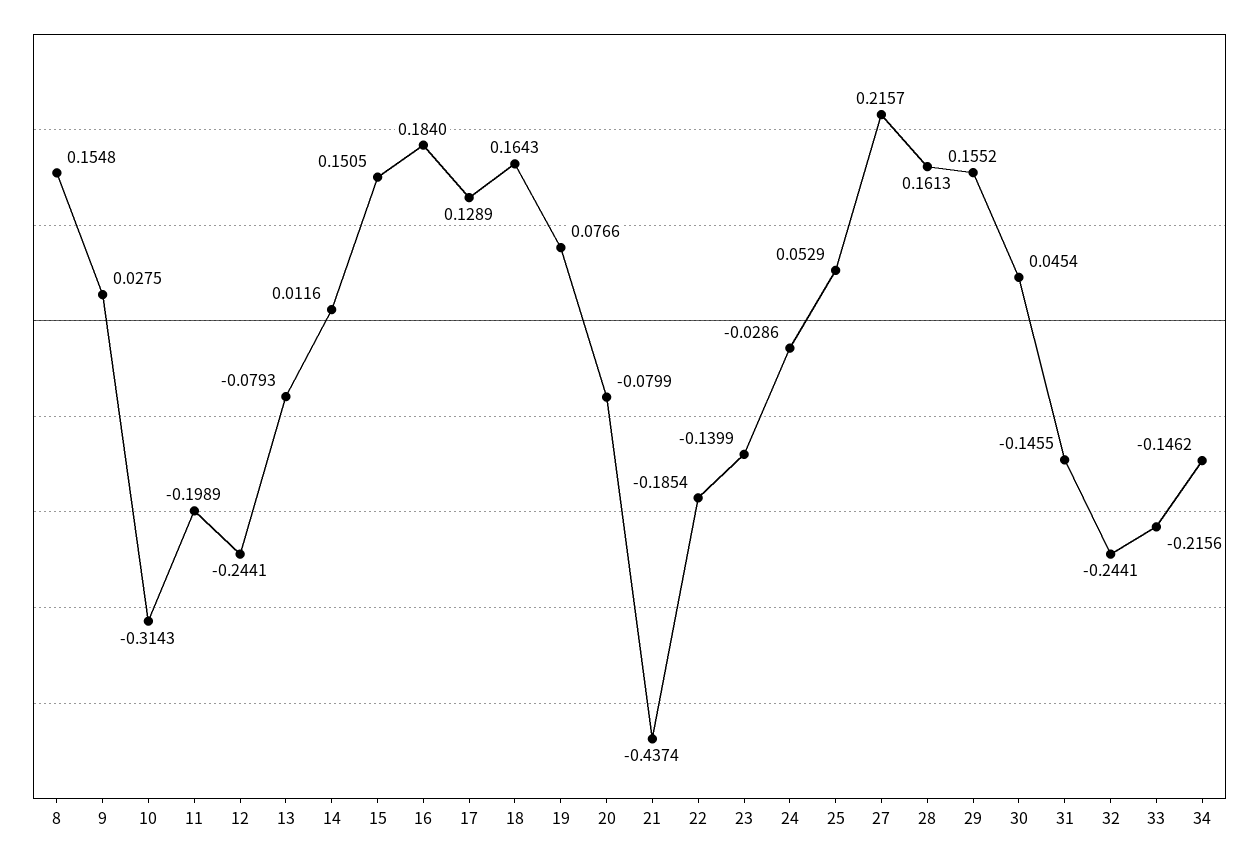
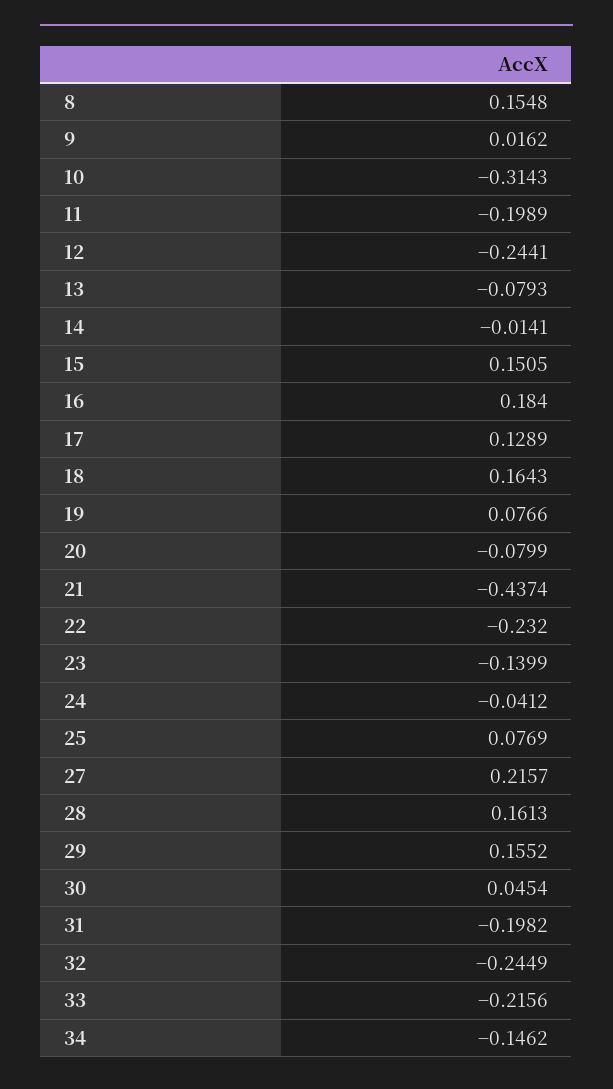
9: 0.0275 -> 0.0162
14: 0.0116 -> -0.0141
22: -0.1854 -> -0.232
24: -0.0286 -> -0.0412
25: 0.0529 -> 0.0769
31: -0.1455 -> -0.1982
32: -0.2441 -> -0.2449

